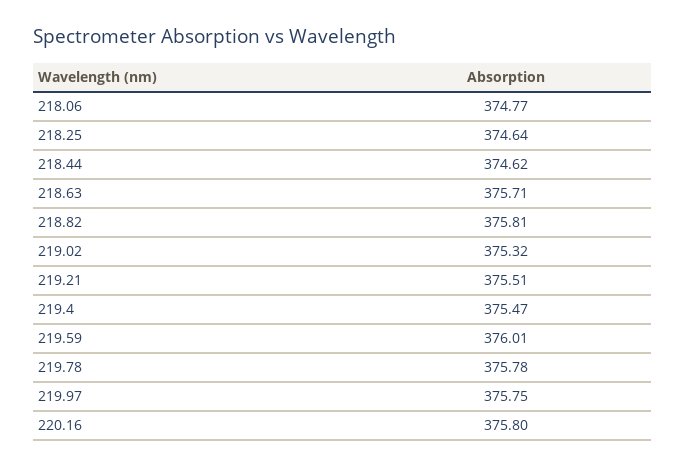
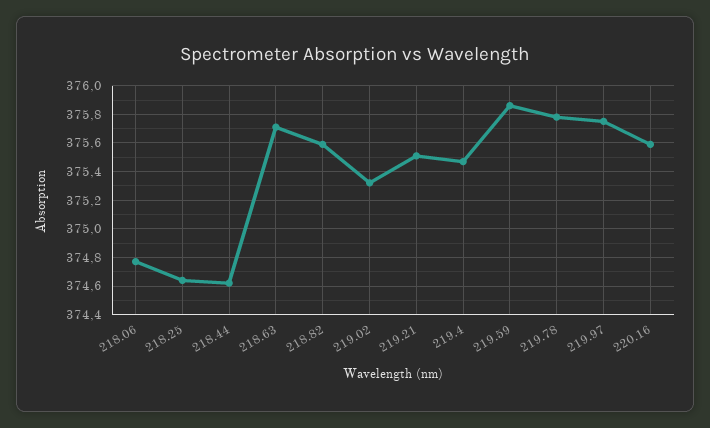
218.82: 375.81 -> 375.6
219.59: 376.01 -> 375.85
220.16: 375.8 -> 375.6

